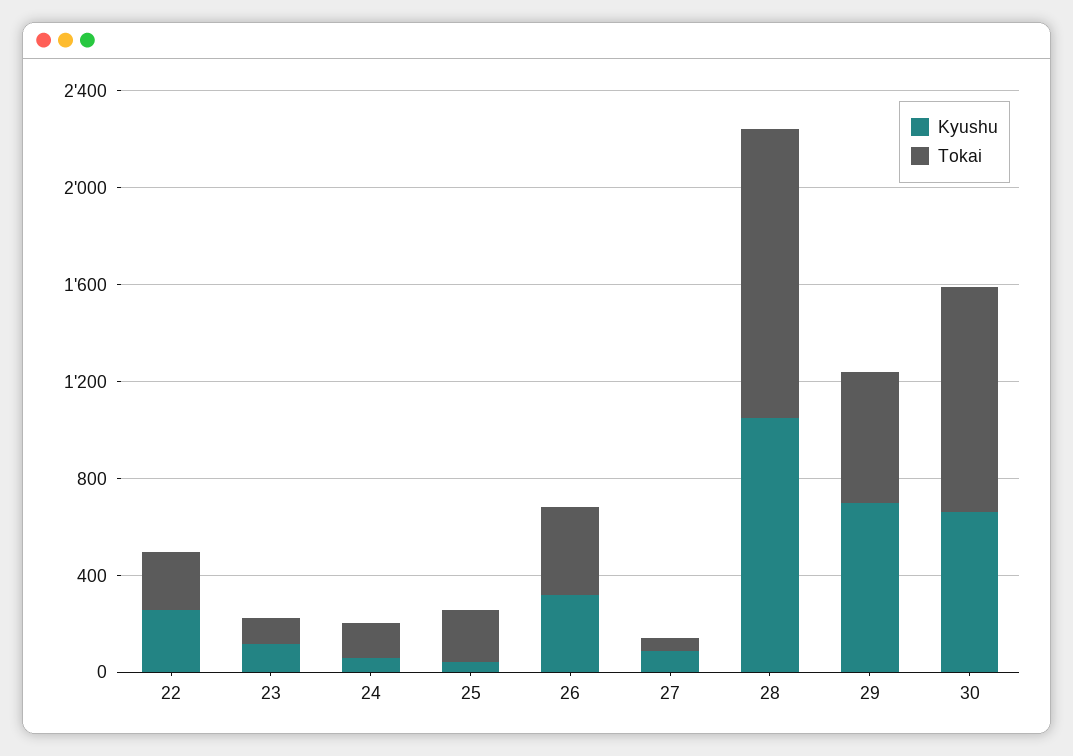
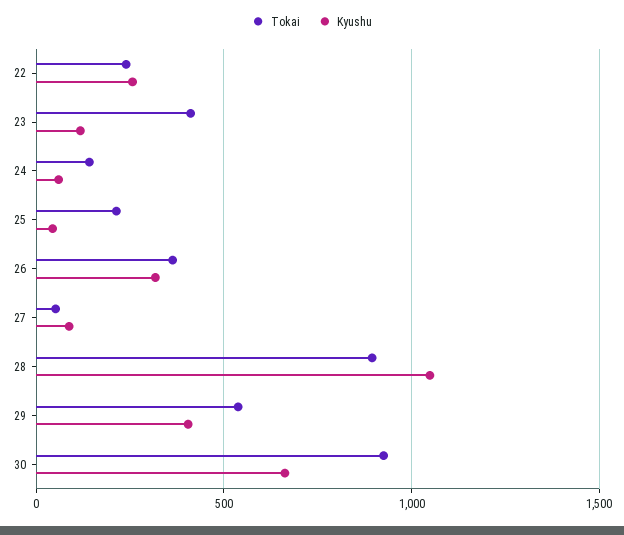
Tokai, 23: 100 -> 400
Tokai, 28: 1200 -> 900
Kyushu, 29: 700 -> 400

